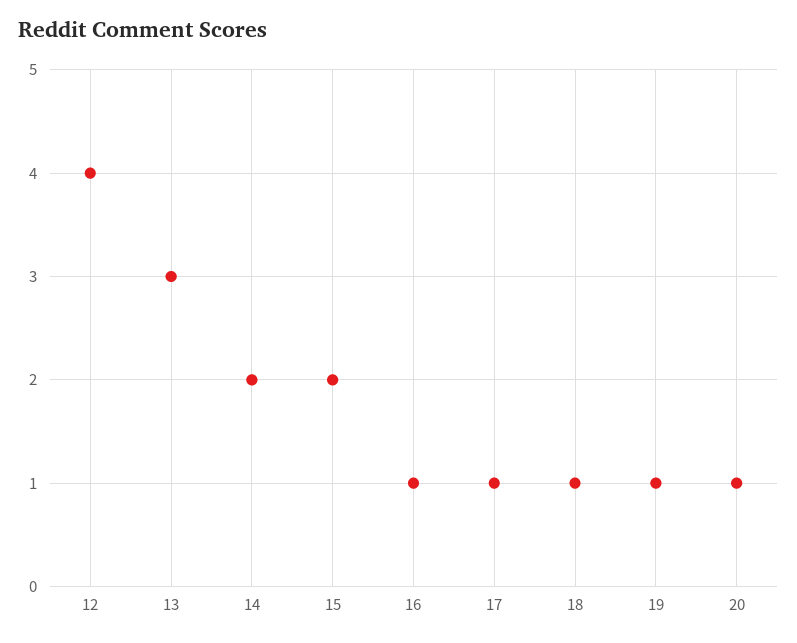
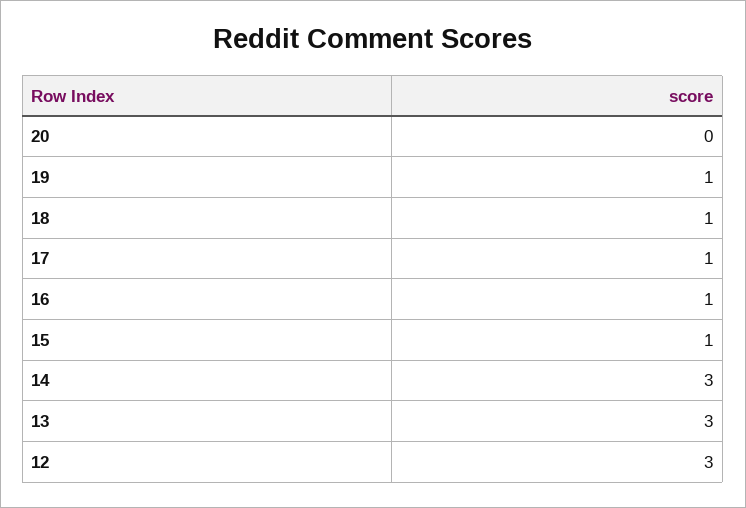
12: 4 -> 3
14: 2 -> 3
15: 2 -> 1
20: 1 -> 0

